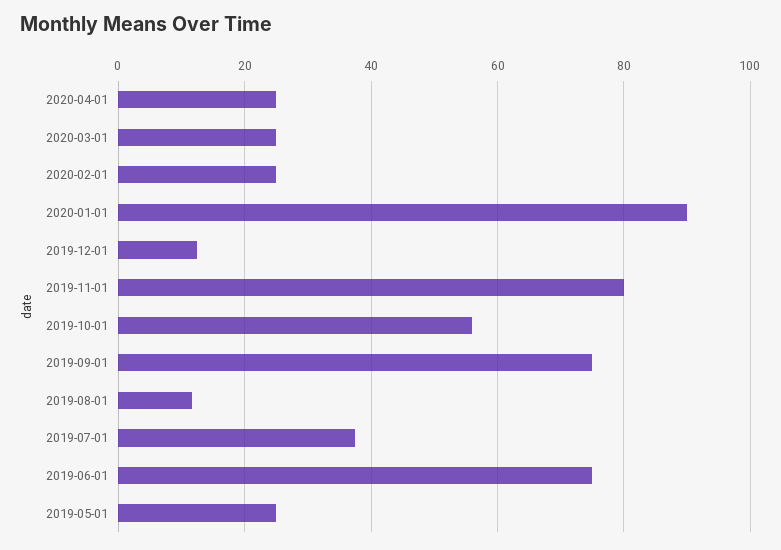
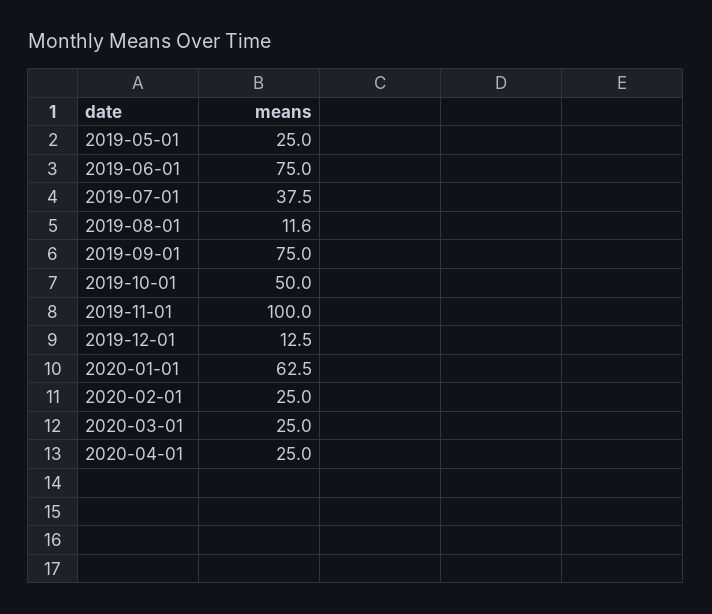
2020-01-01: 90 -> 62.5
2019-11-01: 80 -> 100
2019-10-01: 56 -> 50

